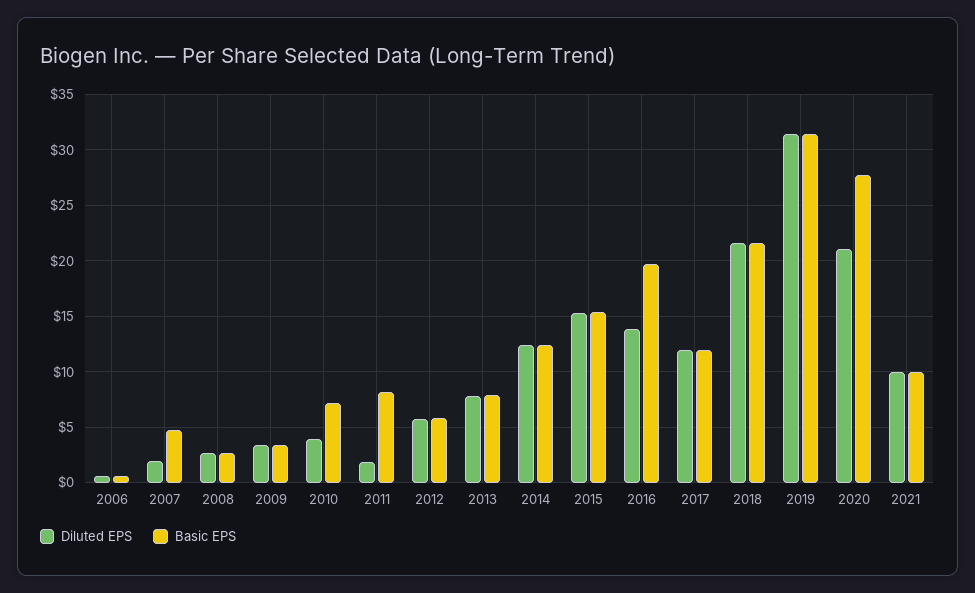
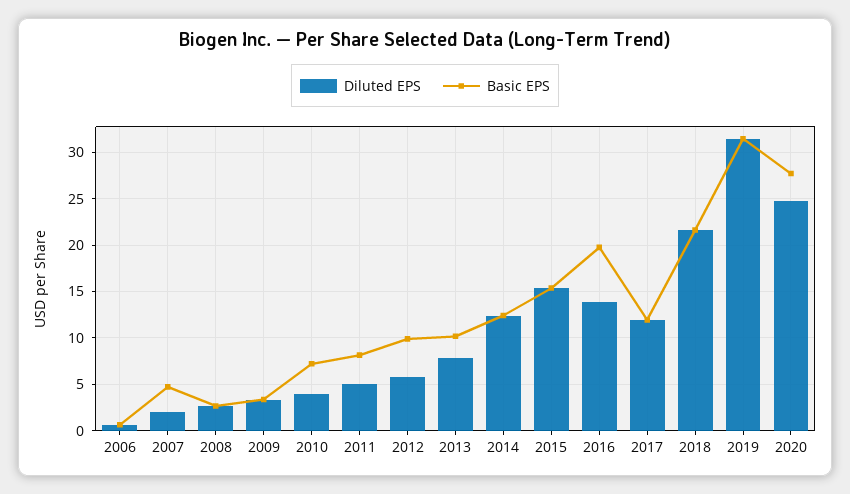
Diluted EPS, 2011: 2 -> 5
Basic EPS, 2012: 6 -> 10
Basic EPS, 2013: 8 -> 10
Diluted EPS, 2020: 21 -> 25
Diluted EPS, 2021: 10 -> none
Basic EPS, 2021: 10 -> none

